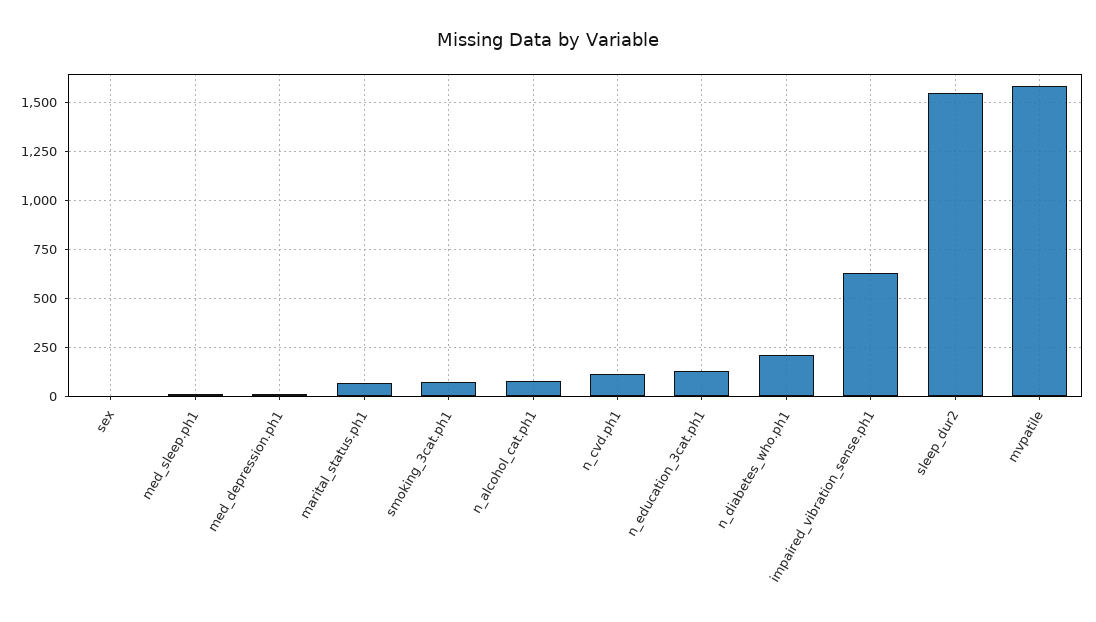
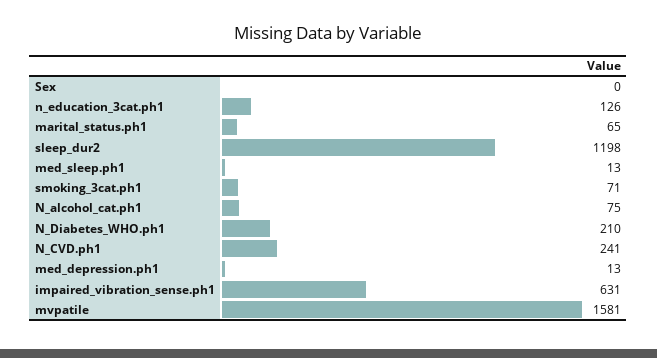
n_cvd.ph1: 100 -> 241
sleep_dur2: 1550 -> 1198

